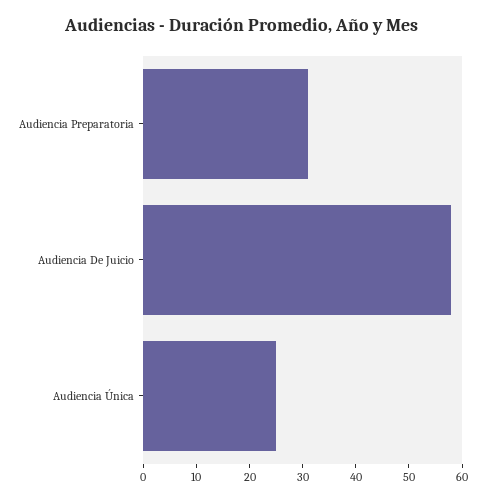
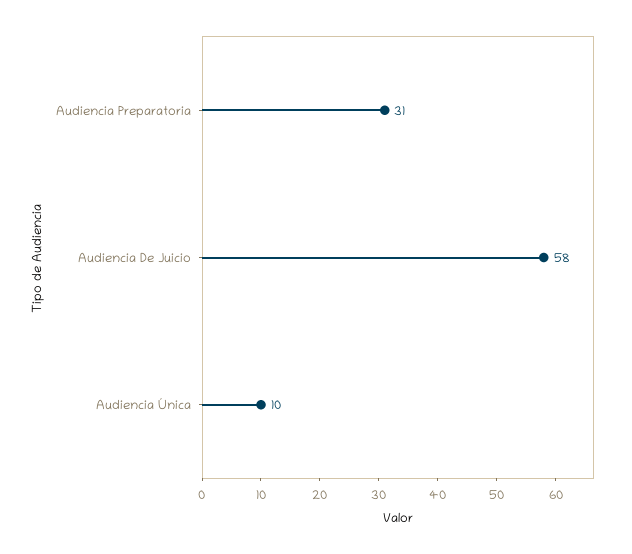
Audiencia Única: 25 -> 10

